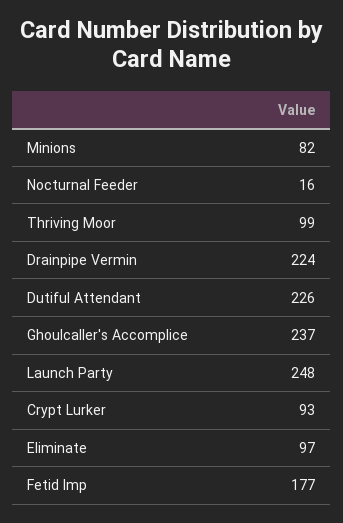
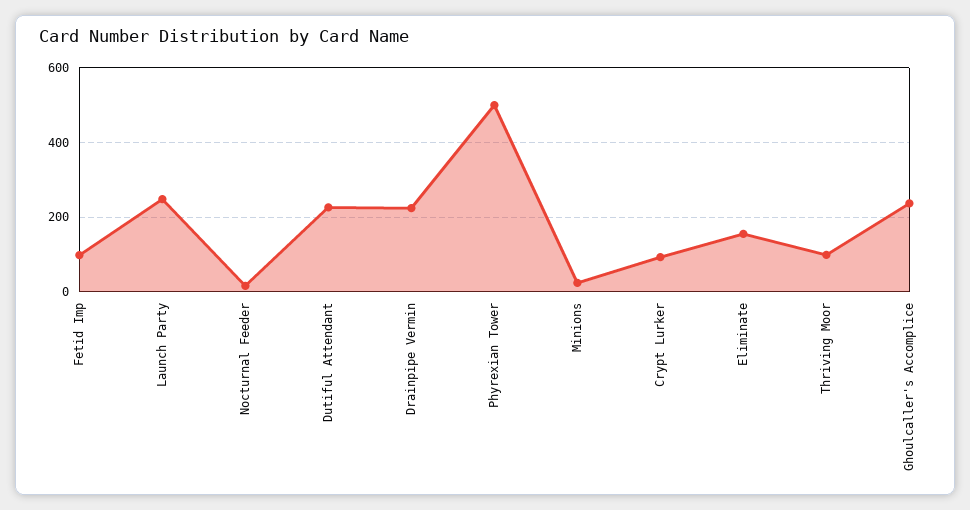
Minions: 82 -> 20
Eliminate: 97 -> 160
Fetid Imp: 177 -> 100
Phyrexian Tower: none -> 500

